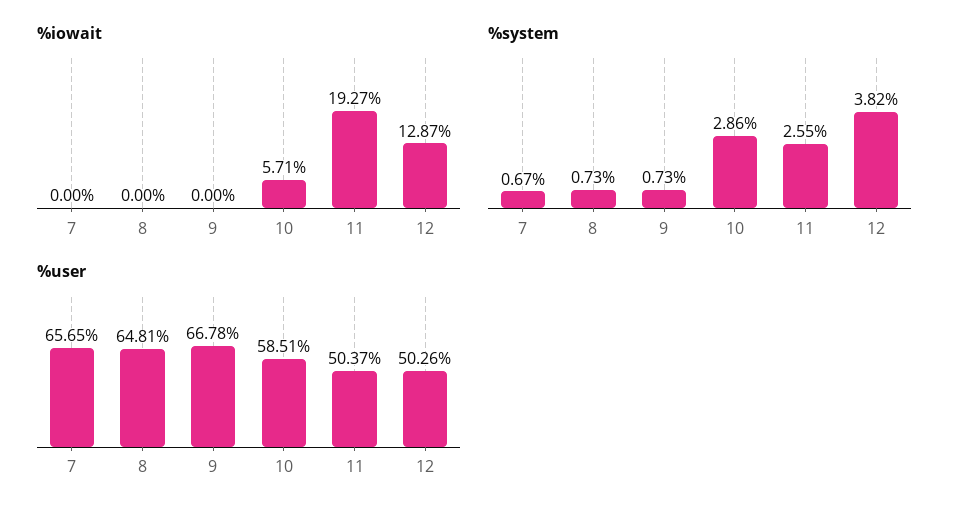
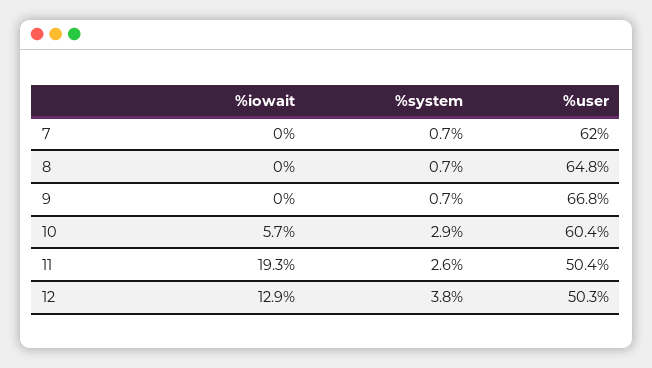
%user, 7: 65.65 -> 62
%user, 10: 58.51 -> 60.4

